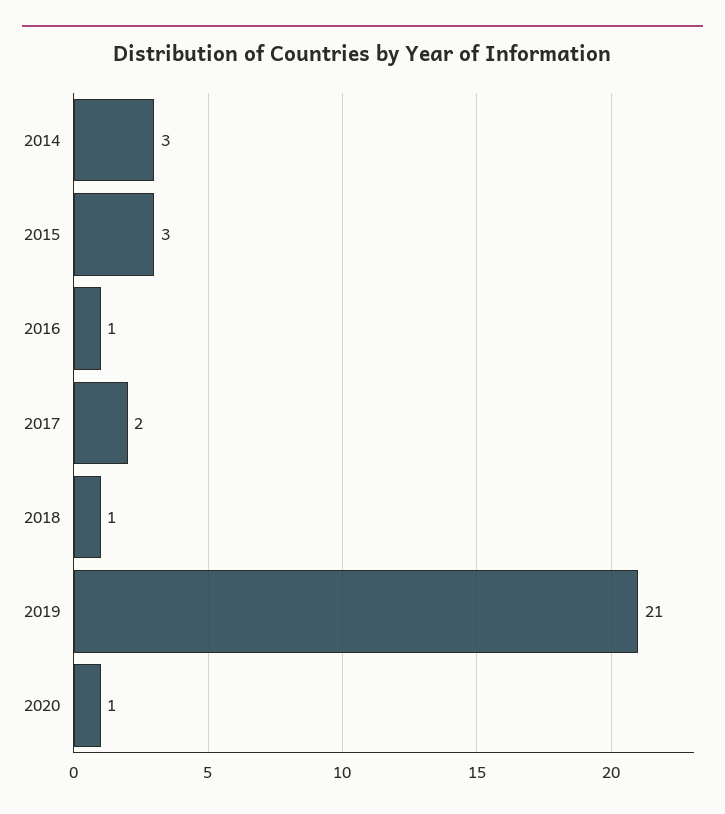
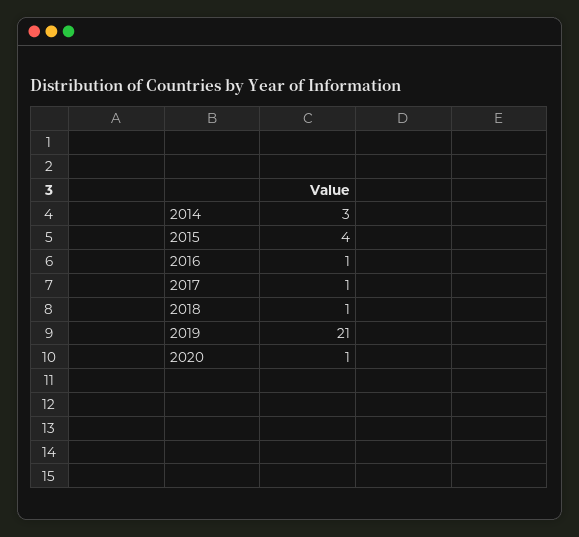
2015: 3 -> 4
2017: 2 -> 1

